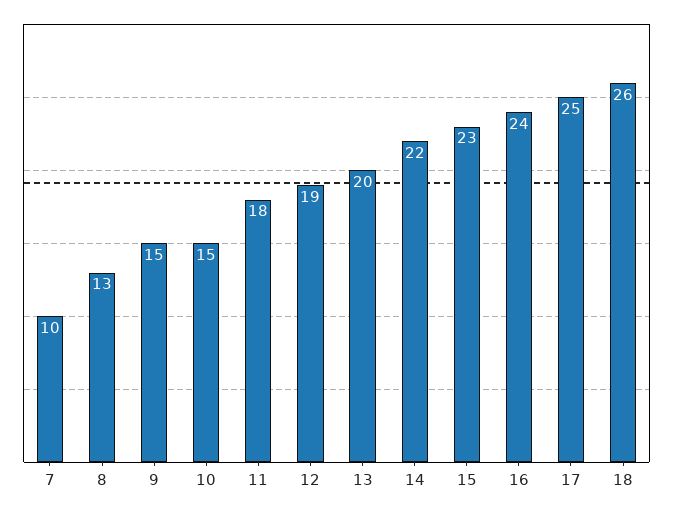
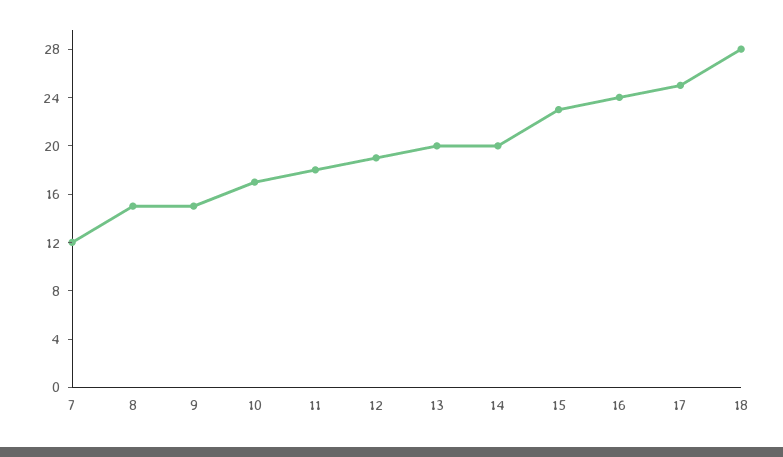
7: 10 -> 12
8: 13 -> 15
10: 15 -> 17
14: 22 -> 20
18: 26 -> 28

